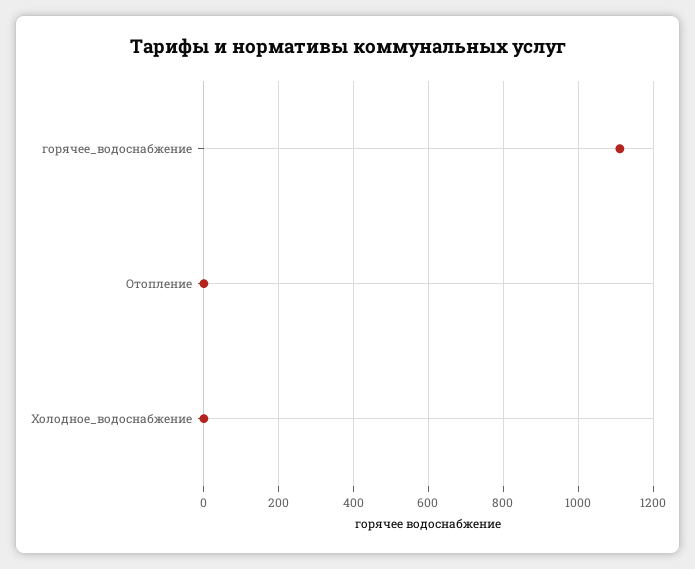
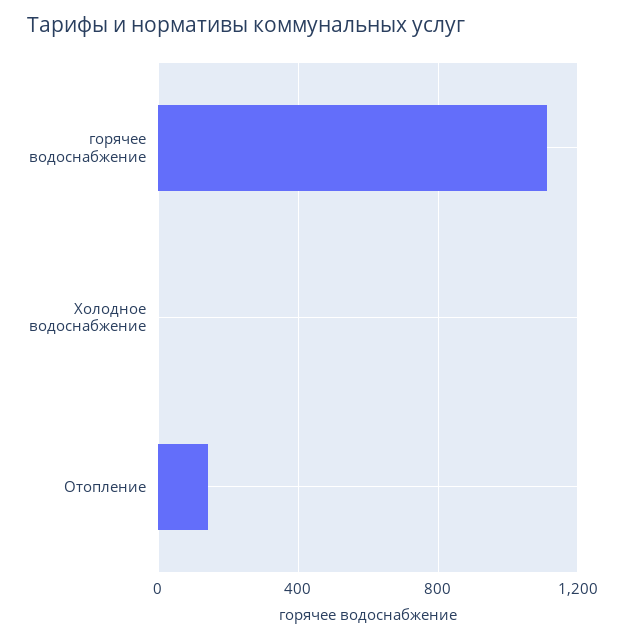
Отопление: 0 -> 150

